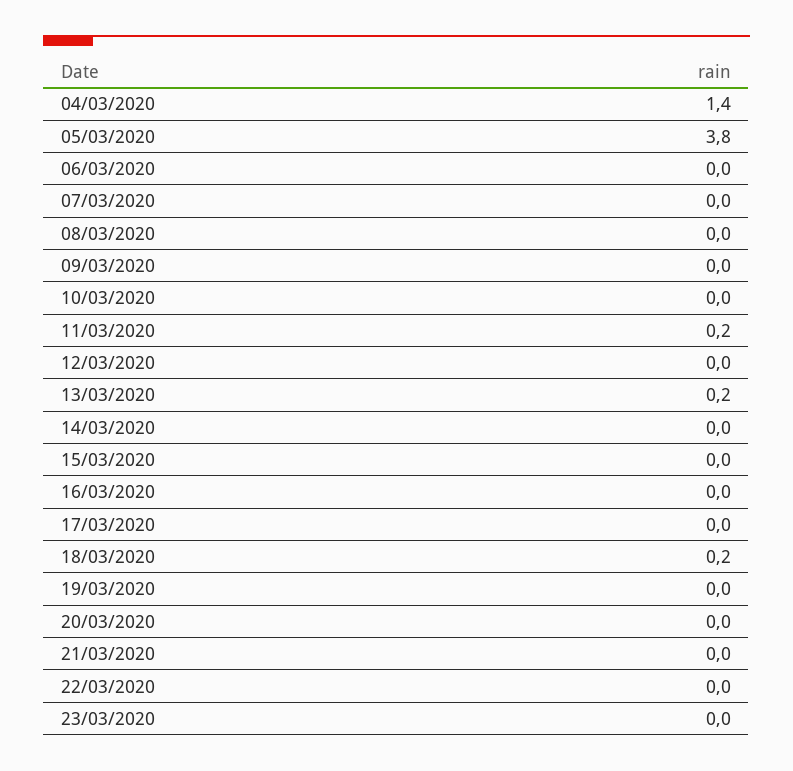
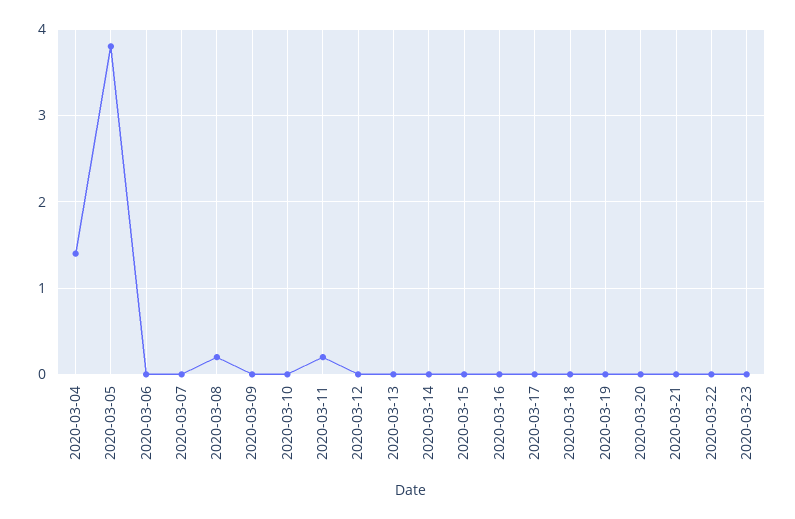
08/03/2020: 0 -> 0.2
13/03/2020: 0.2 -> 0
18/03/2020: 0.2 -> 0

